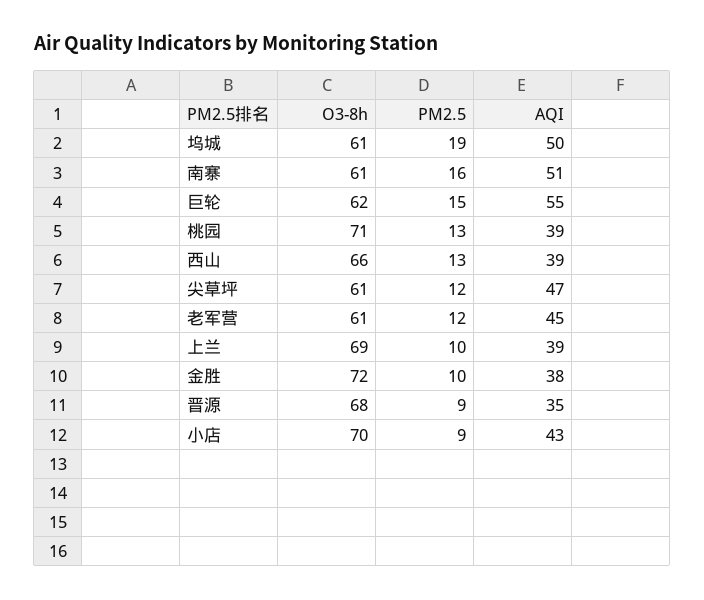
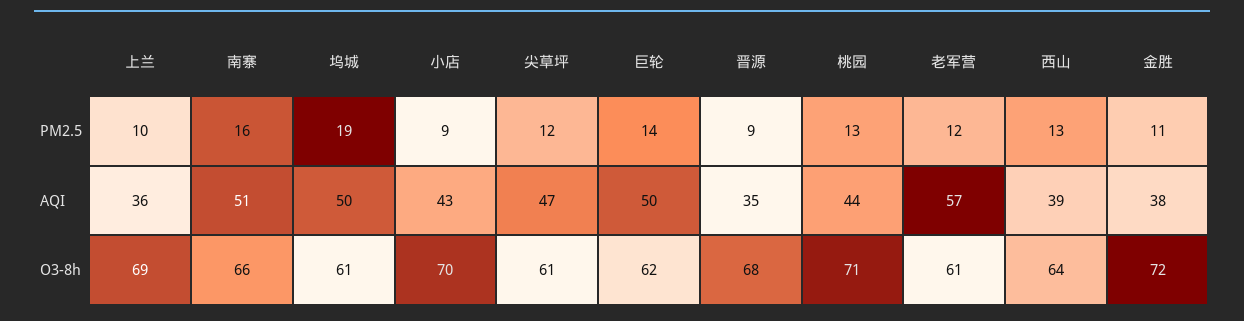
O3-8h, 南寨: 61 -> 66
PM2.5, 巨轮: 15 -> 14
AQI, 巨轮: 55 -> 50
AQI, 桃园: 39 -> 44
O3-8h, 西山: 66 -> 64
AQI, 老军营: 45 -> 57
AQI, 上兰: 39 -> 36
PM2.5, 金胜: 10 -> 11

